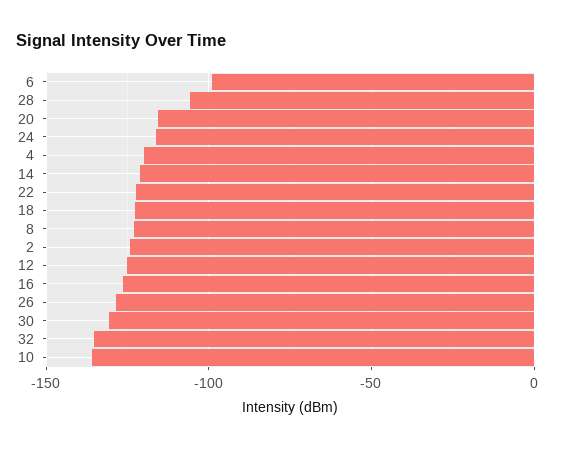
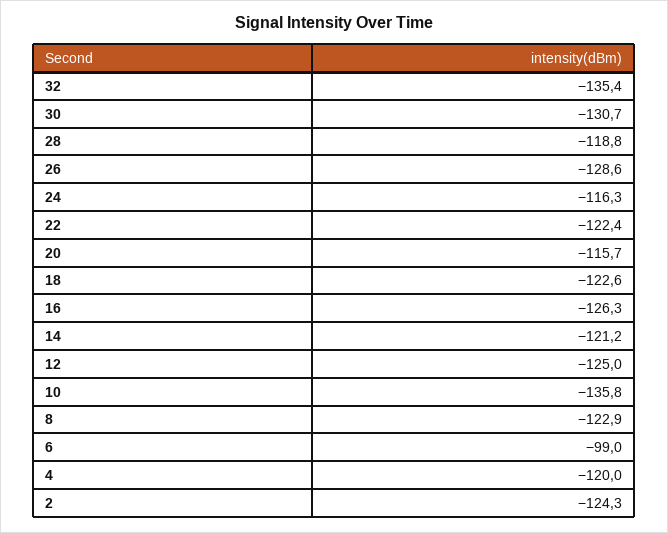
28: -105 -> -118.8

